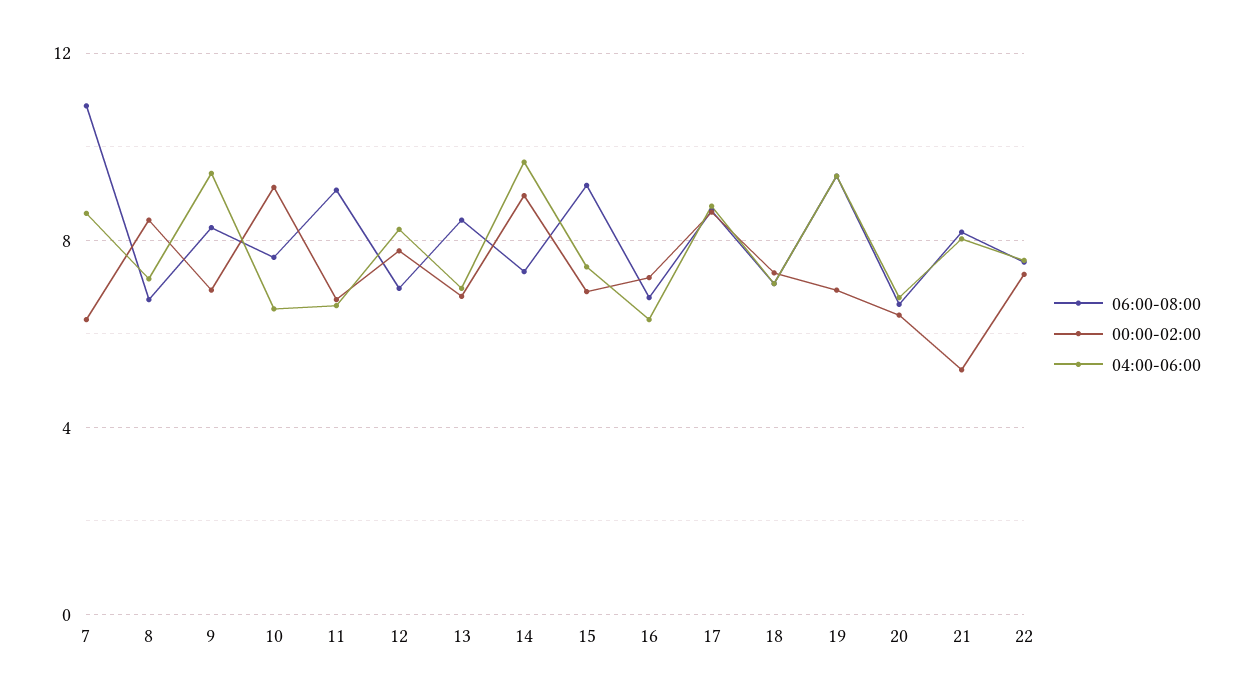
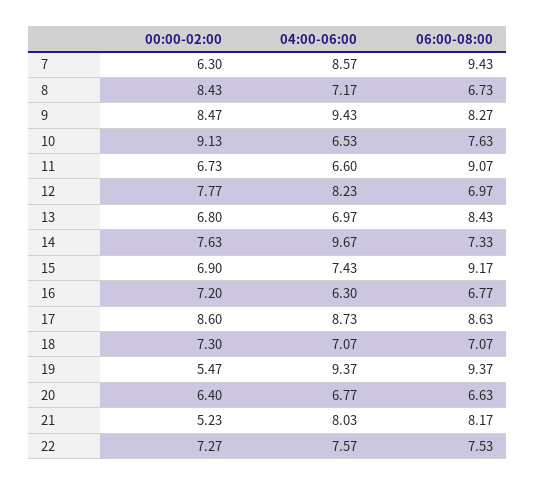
06:00-08:00, 7: 11 -> 9.43
00:00-02:00, 9: 7 -> 8.47
00:00-02:00, 14: 9 -> 7.63
00:00-02:00, 19: 7 -> 5.47

